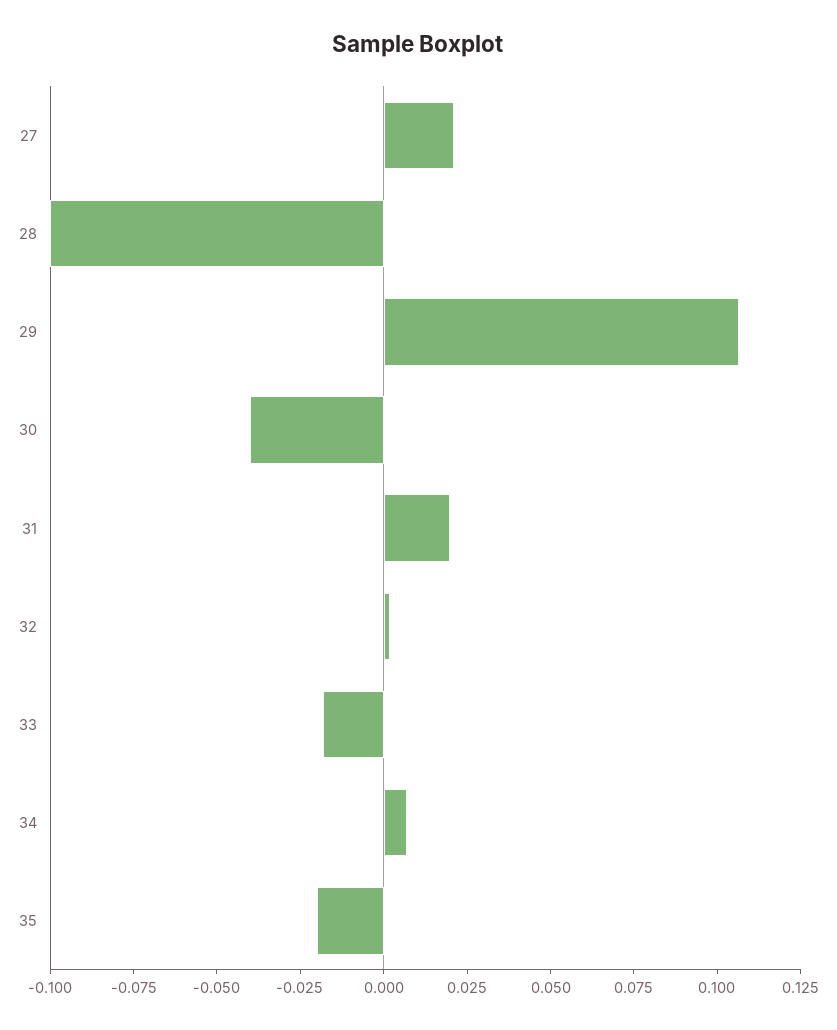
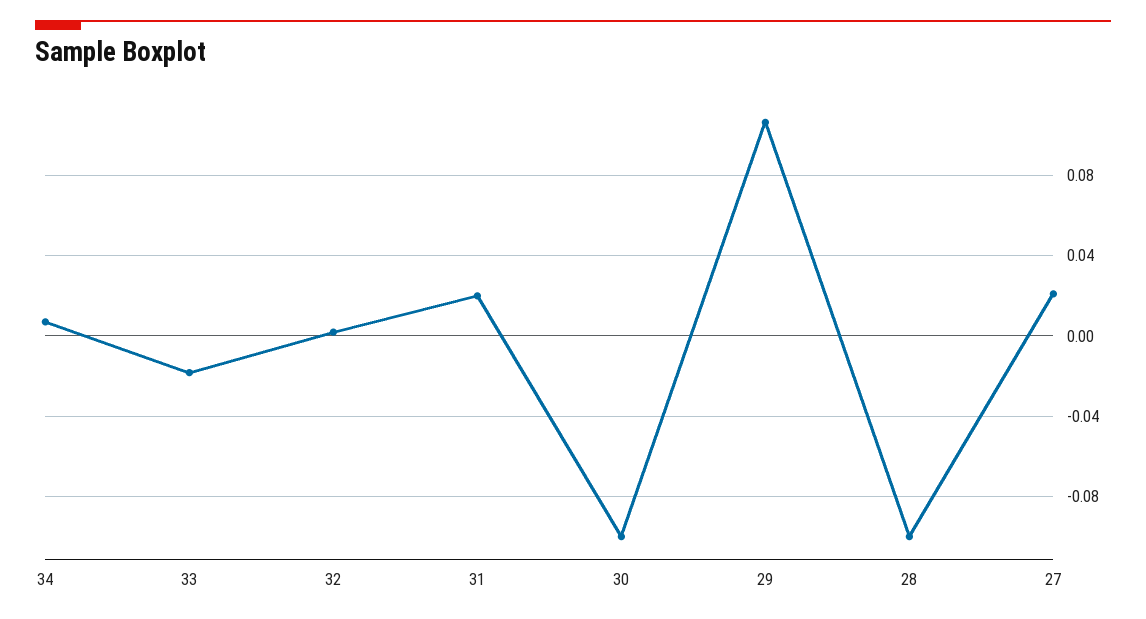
30: -0.04 -> -0.1
35: -0.02 -> none

